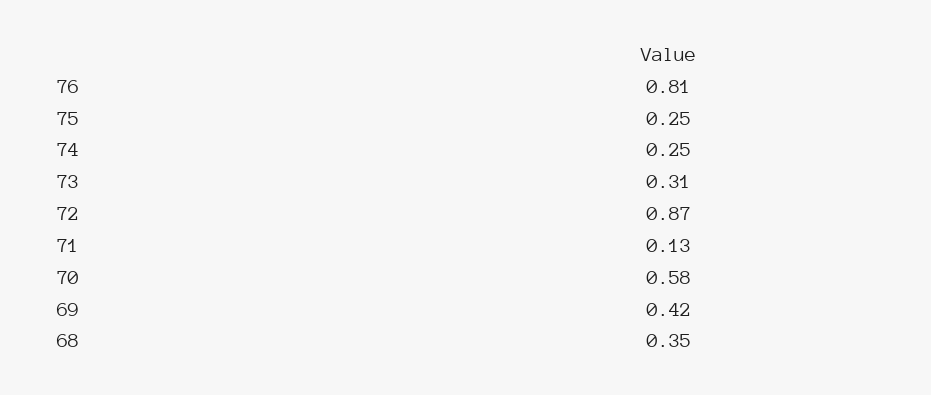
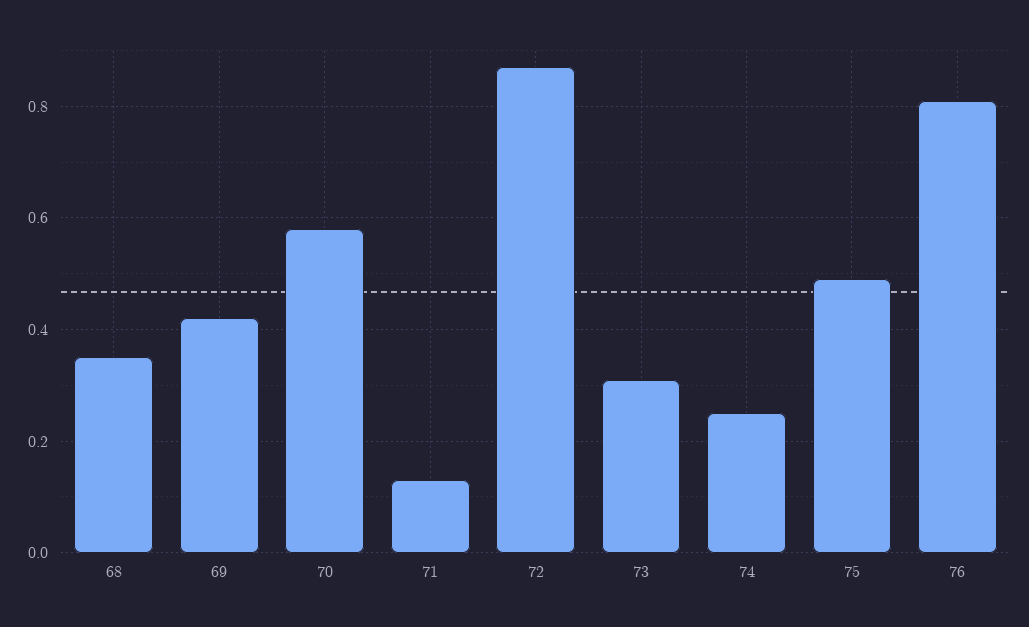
75: 0.25 -> 0.5

